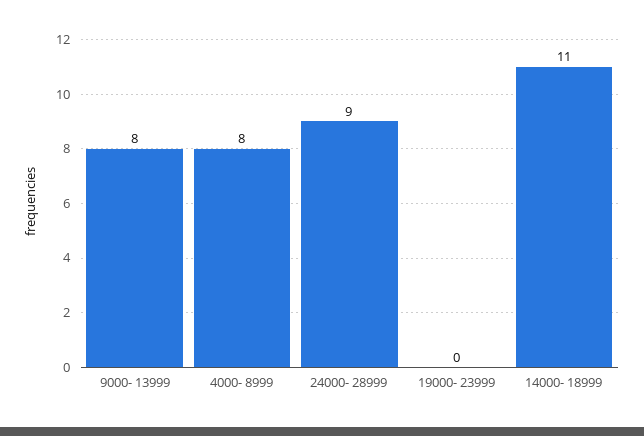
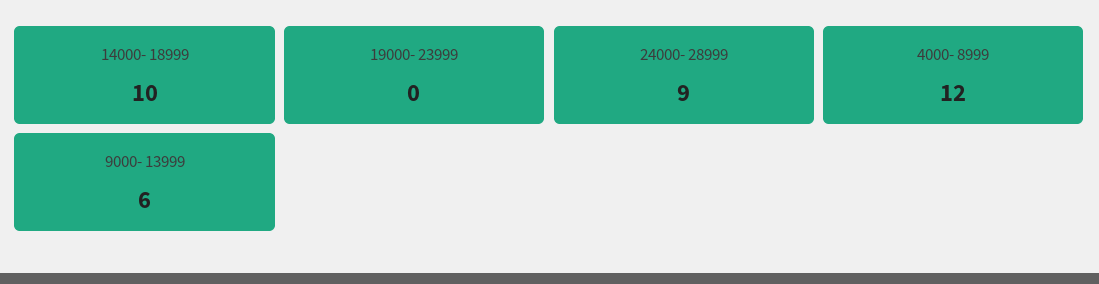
9000- 13999: 8 -> 6
4000- 8999: 8 -> 12
14000- 18999: 11 -> 10

